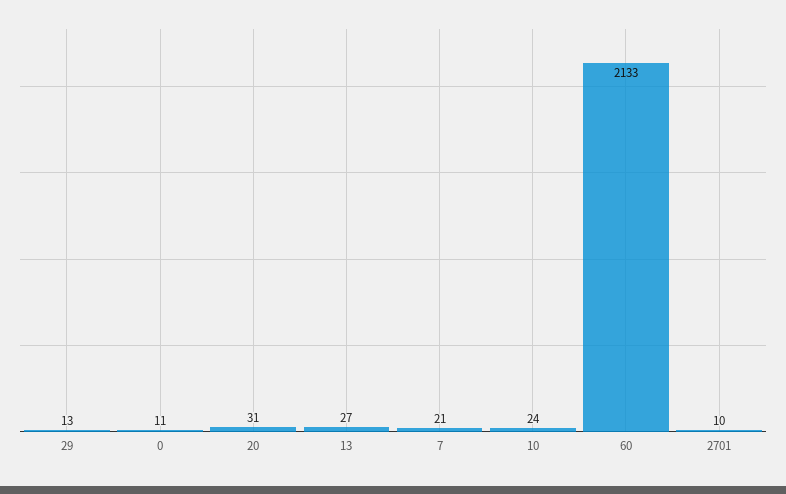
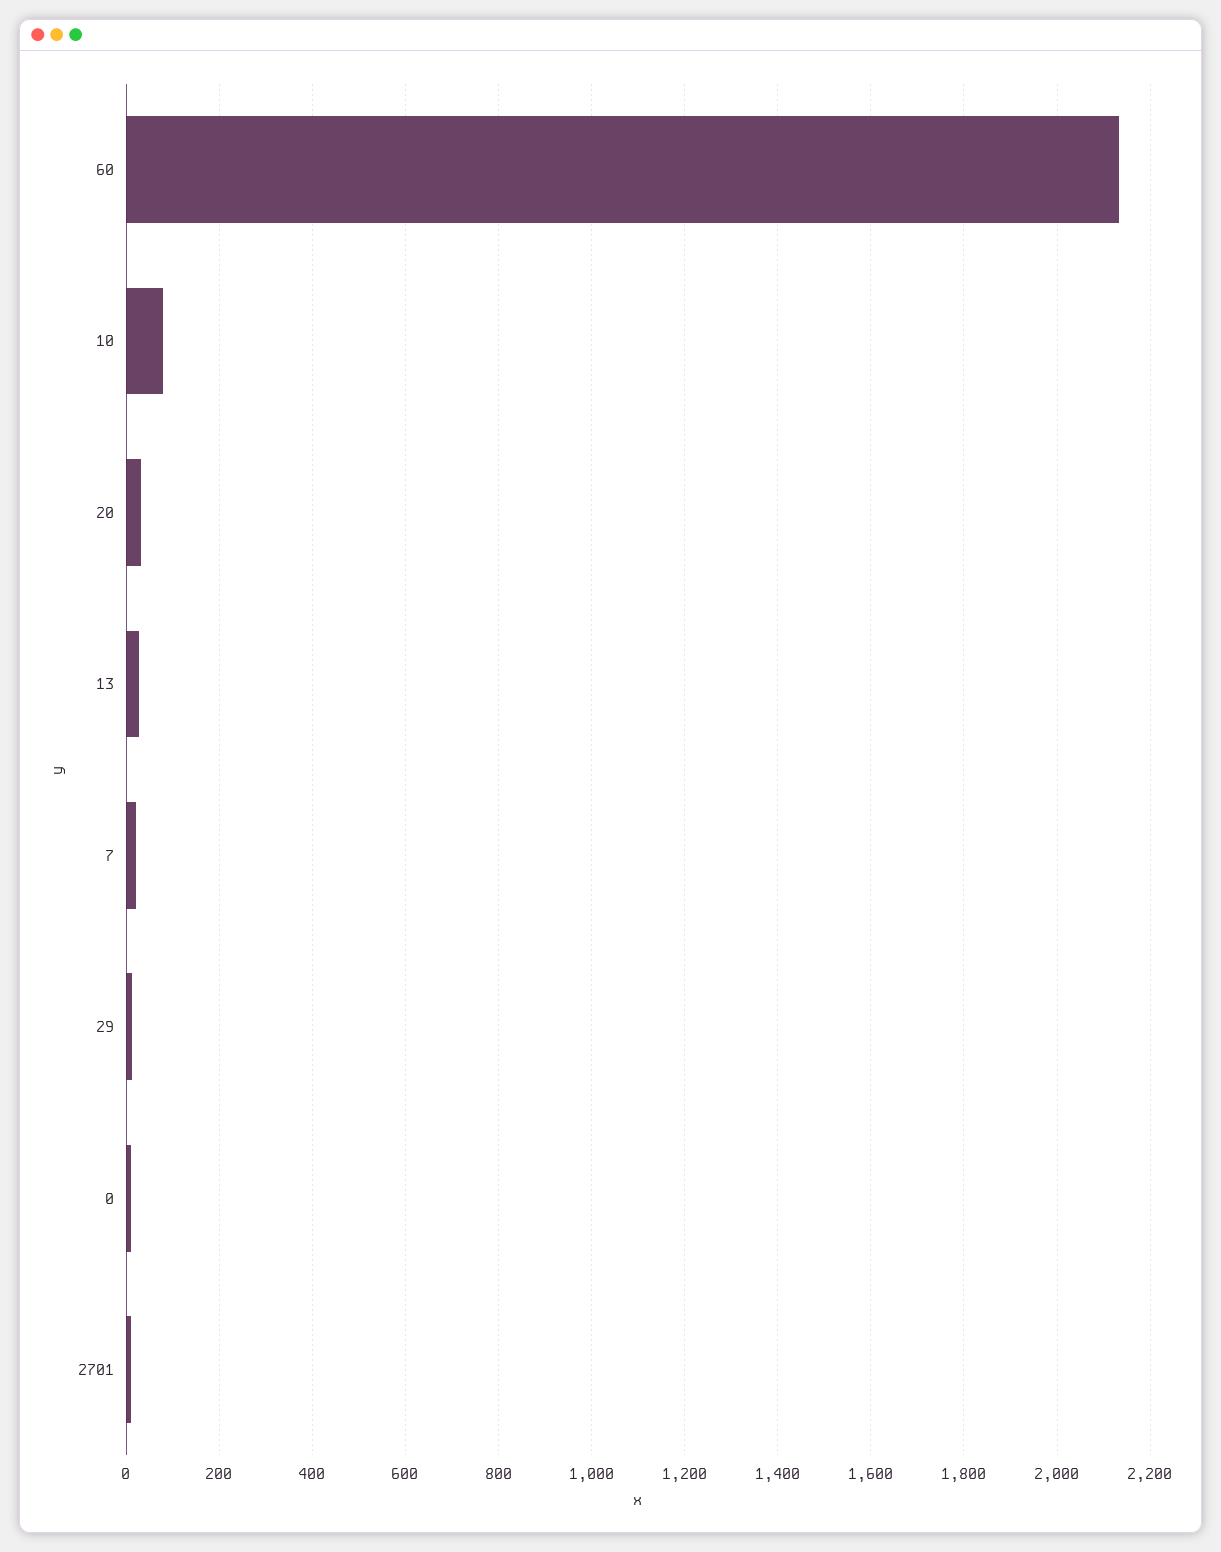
10: 24 -> 80

